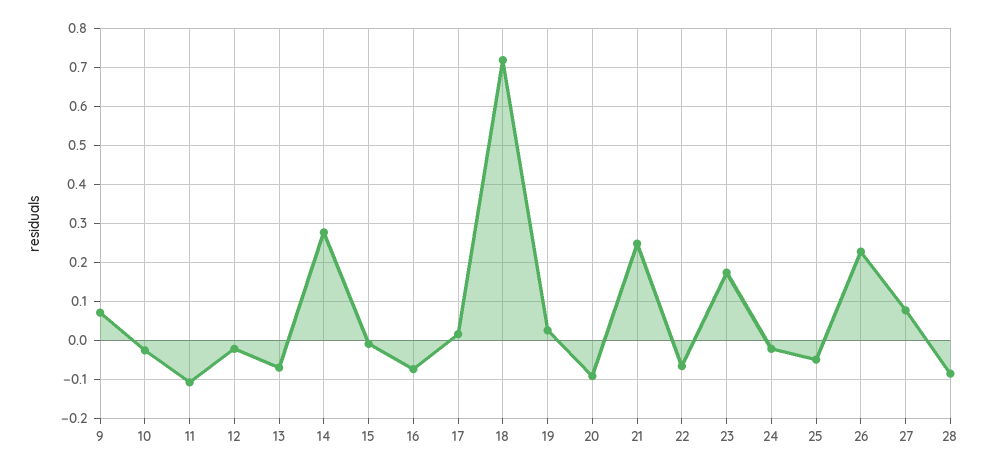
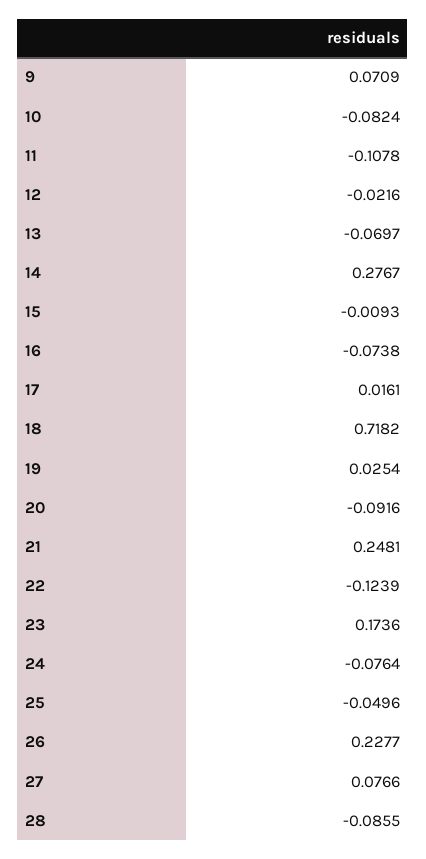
10: -0.02 -> -0.0824
22: -0.06 -> -0.1239
24: -0.02 -> -0.0764

